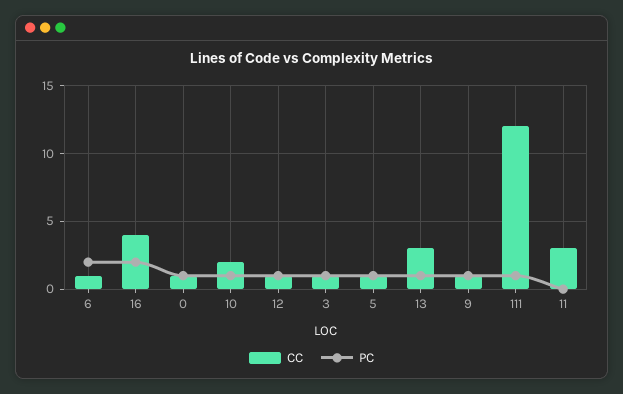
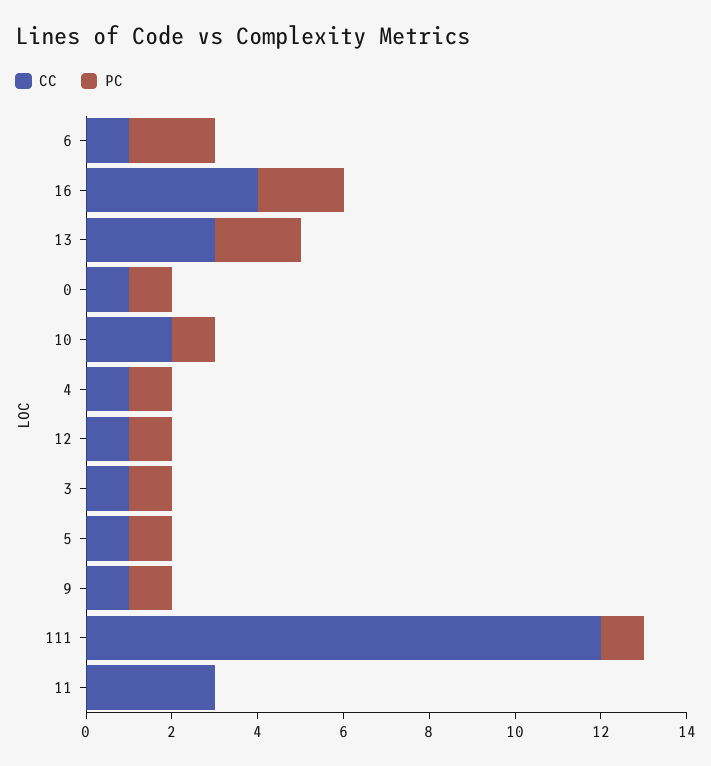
PC, 13: 1 -> 2
CC, 4: none -> 1
PC, 4: none -> 1

